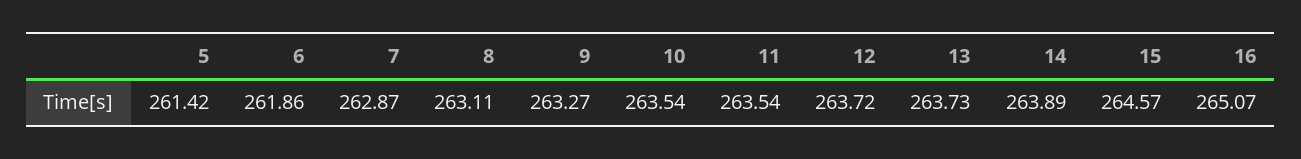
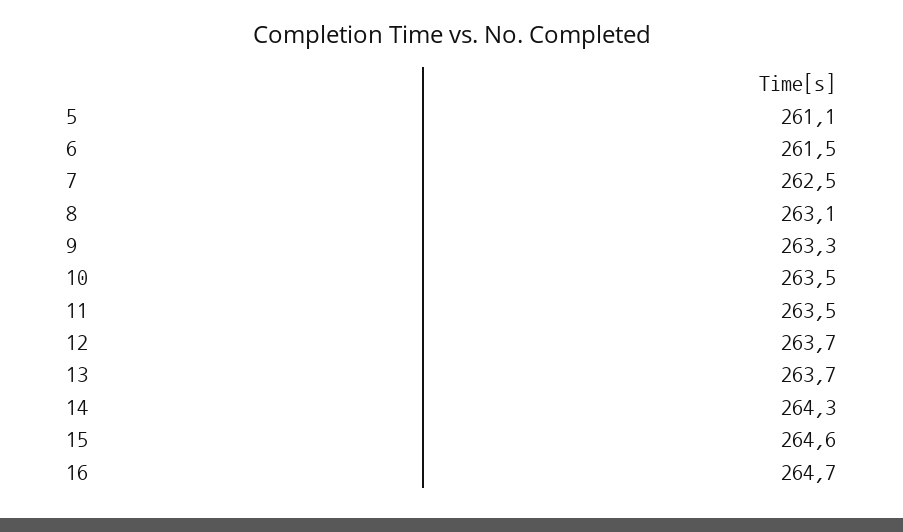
5: 261.42 -> 261.1
6: 261.86 -> 261.5
7: 262.87 -> 262.5
14: 263.89 -> 264.3
16: 265.07 -> 264.7

